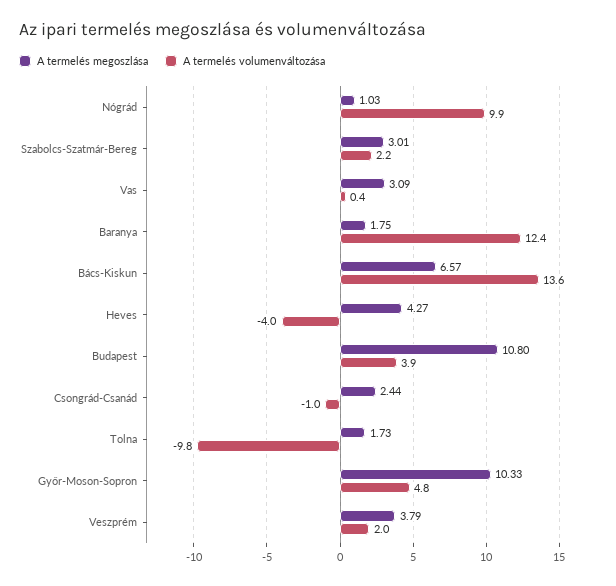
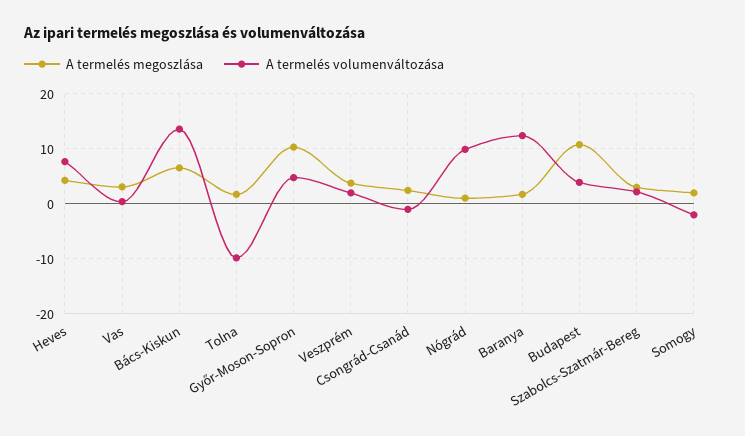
A termelés volumenváltozása, Heves: -4 -> 8
A termelés megoszlása, Somogy: none -> 2
A termelés volumenváltozása, Somogy: none -> -2

